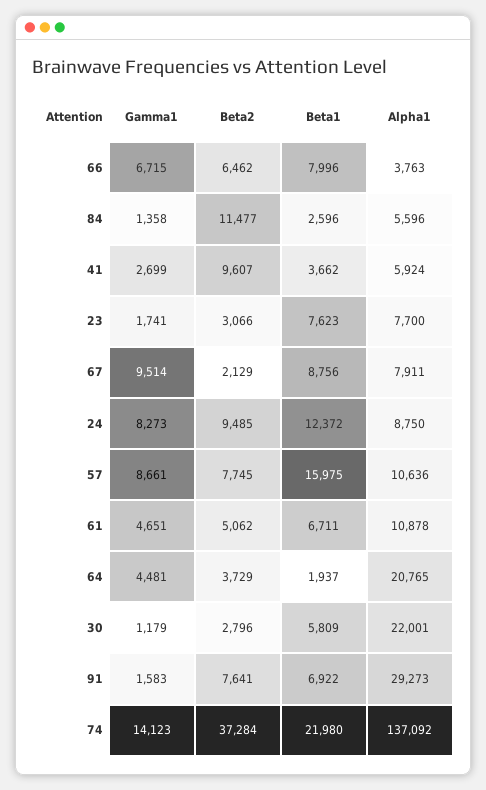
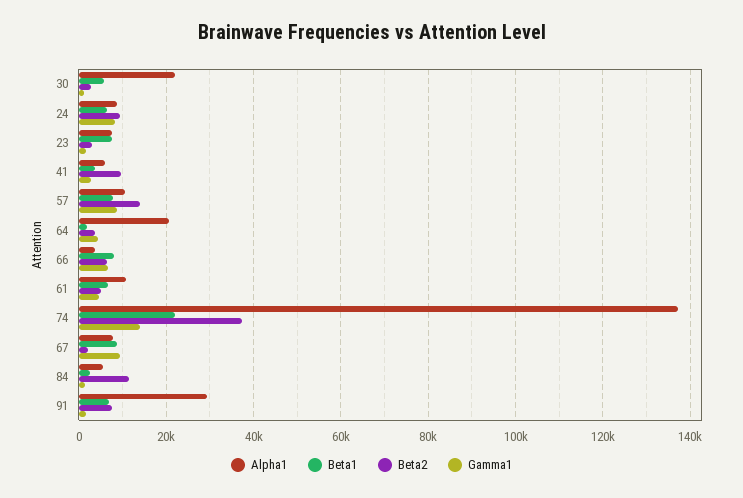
Beta1, 24: 12372 -> 6000
Beta2, 57: 7745 -> 14000
Beta1, 57: 15975 -> 8000

